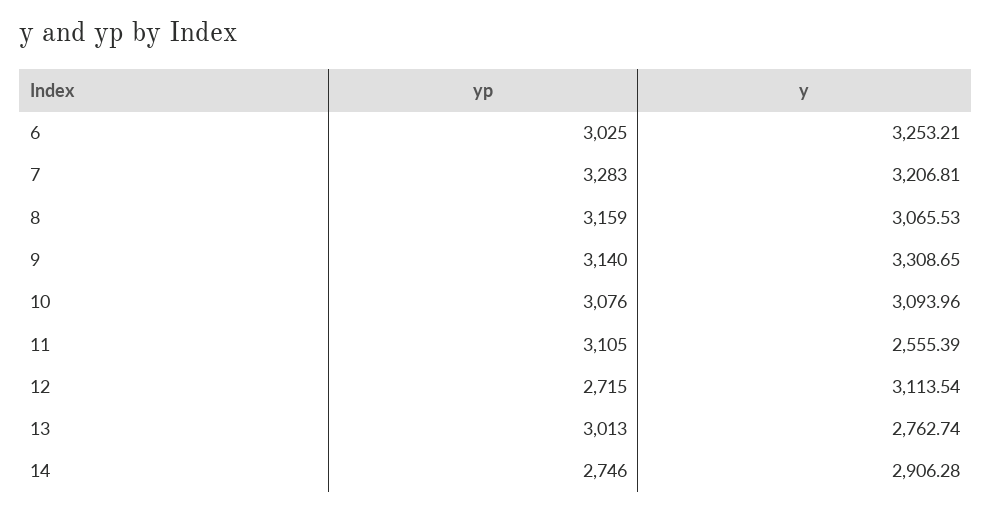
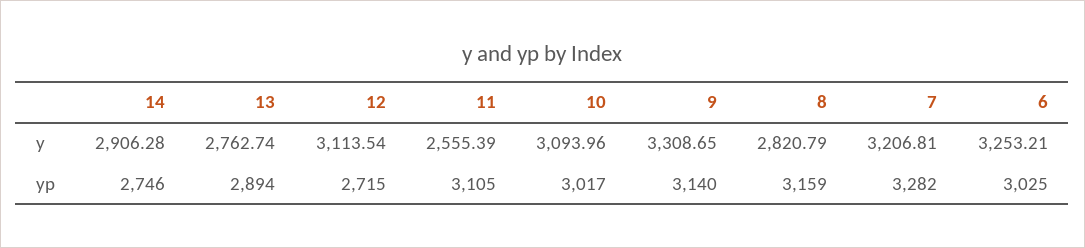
yp, 7: 3283 -> 3282
y, 8: 3065.53 -> 2820.79
yp, 10: 3076 -> 3017
yp, 13: 3013 -> 2894

